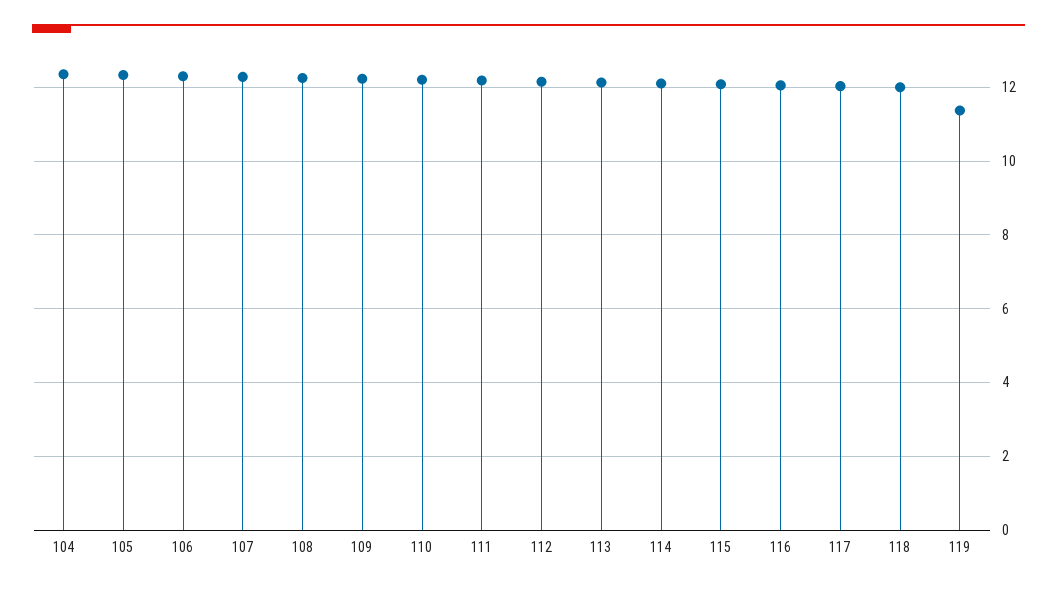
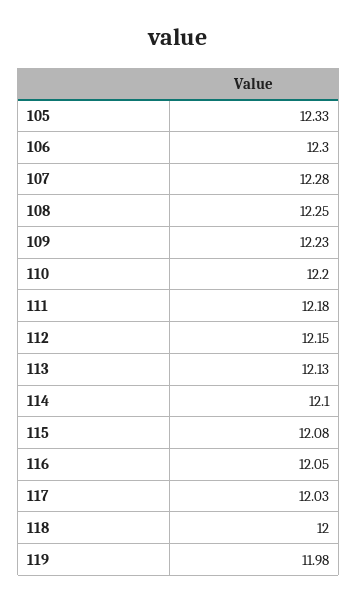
104: 12.4 -> none
119: 11.4 -> 11.98

